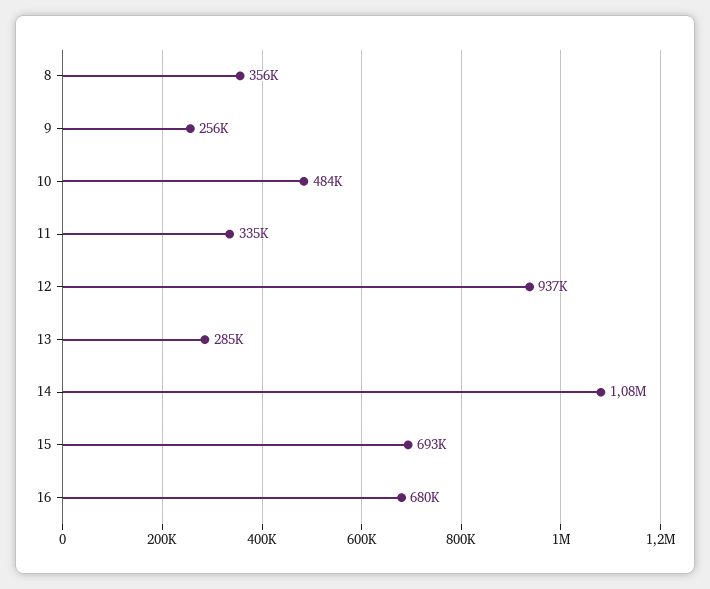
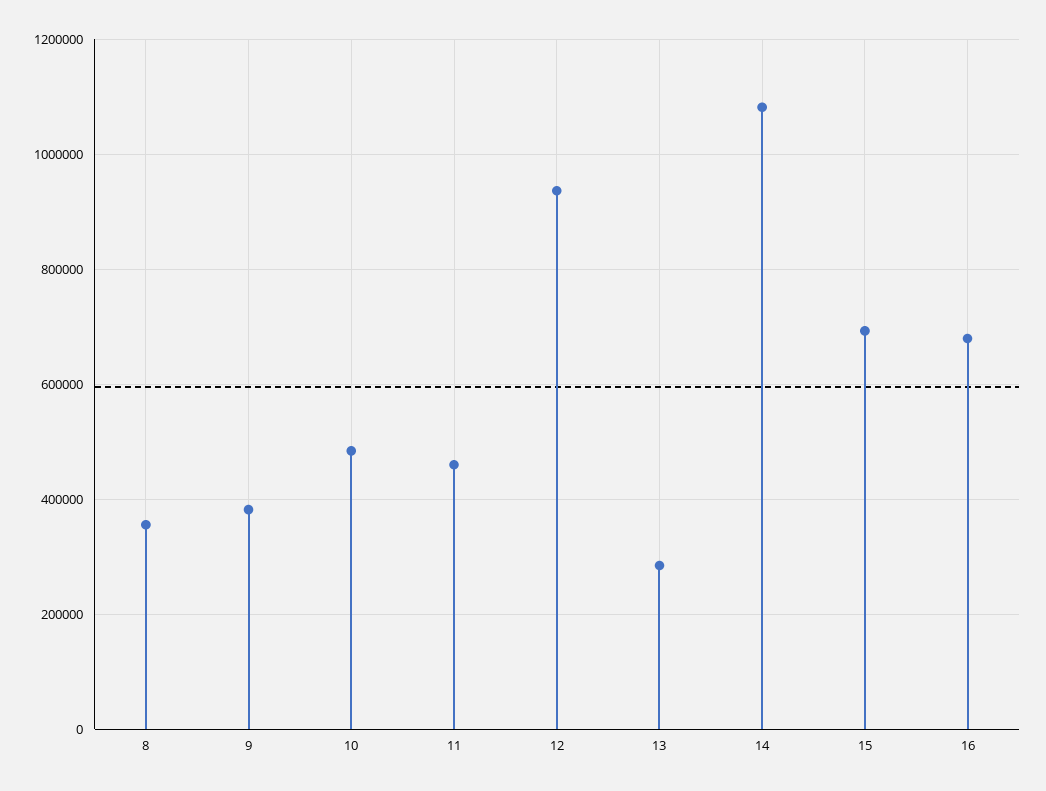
9: 256000 -> 380000
11: 335000 -> 460000

